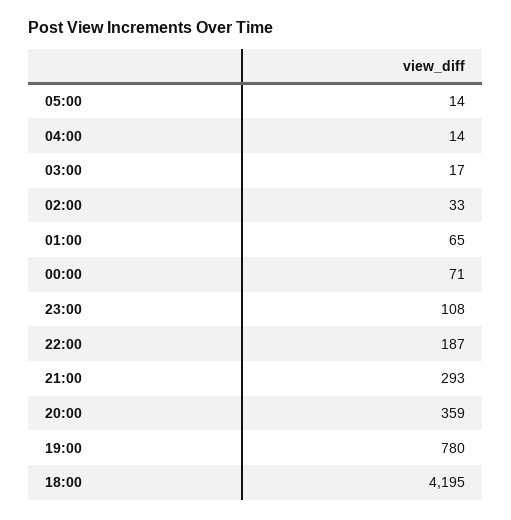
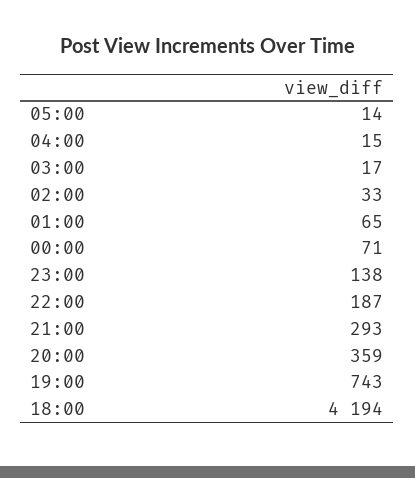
04:00: 14 -> 15
23:00: 108 -> 138
19:00: 780 -> 743
18:00: 4195 -> 4194

